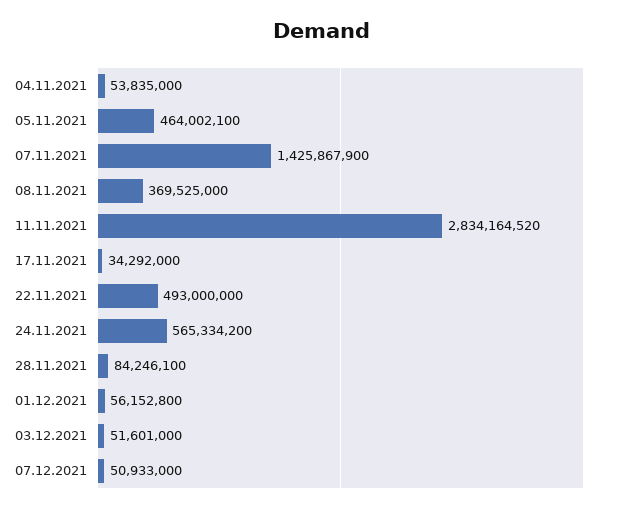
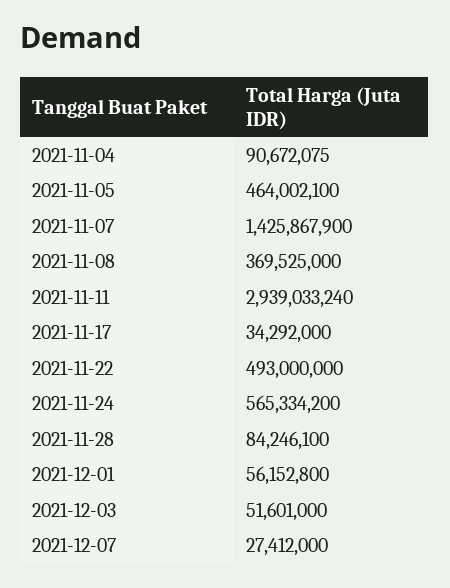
04.11.2021: 53835000 -> 90672075
11.11.2021: 2834164520 -> 2939033240
07.12.2021: 50933000 -> 27412000

